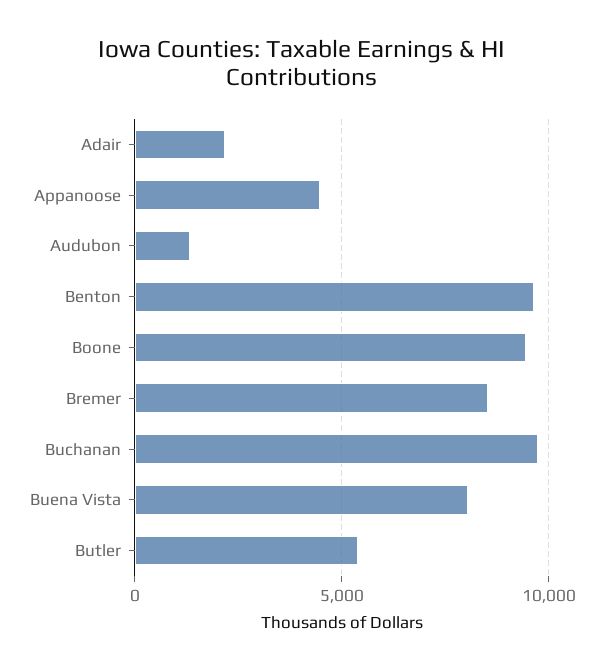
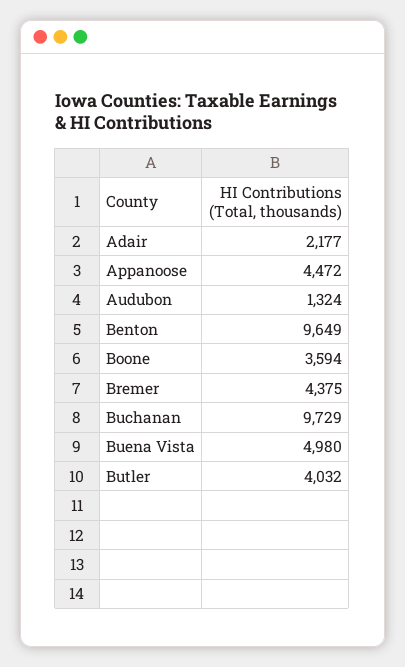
Boone: 9500 -> 3594
Bremer: 8500 -> 4375
Buena Vista: 8000 -> 4980
Butler: 5500 -> 4032

